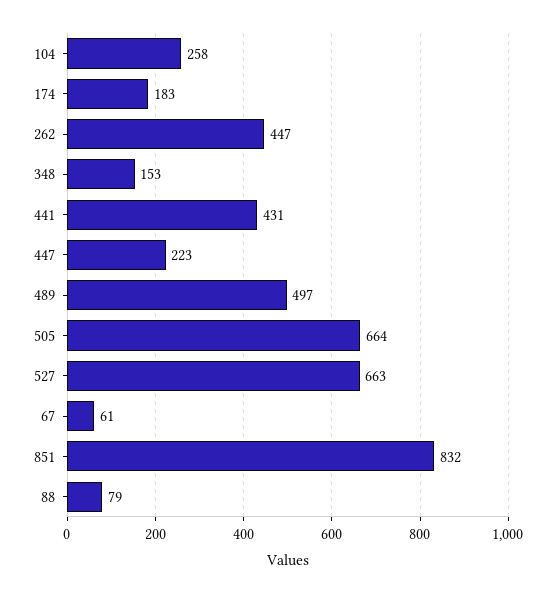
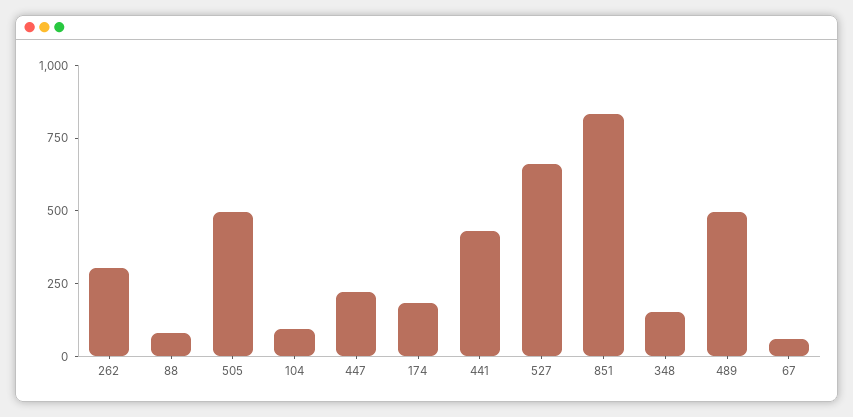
104: 258 -> 100
262: 447 -> 300
505: 664 -> 500

